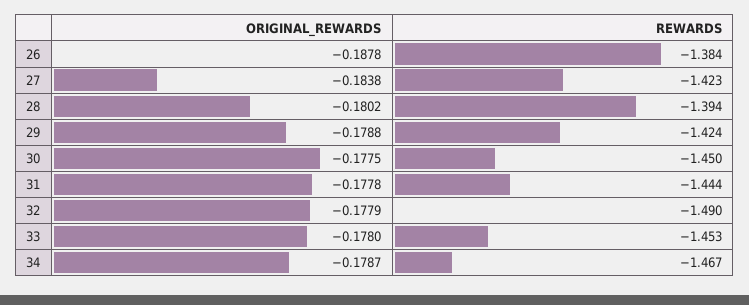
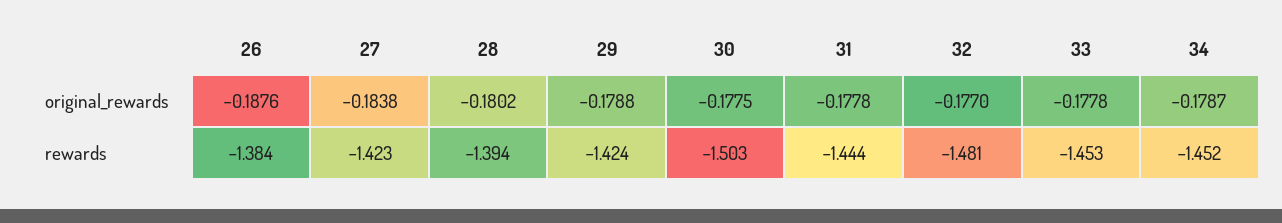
ORIGINAL_REWARDS, 26: -0.1878 -> -0.1876
REWARDS, 30: -1.45 -> -1.503
ORIGINAL_REWARDS, 32: -0.1779 -> -0.177
REWARDS, 32: -1.49 -> -1.481
ORIGINAL_REWARDS, 33: -0.178 -> -0.1778
REWARDS, 34: -1.467 -> -1.452

